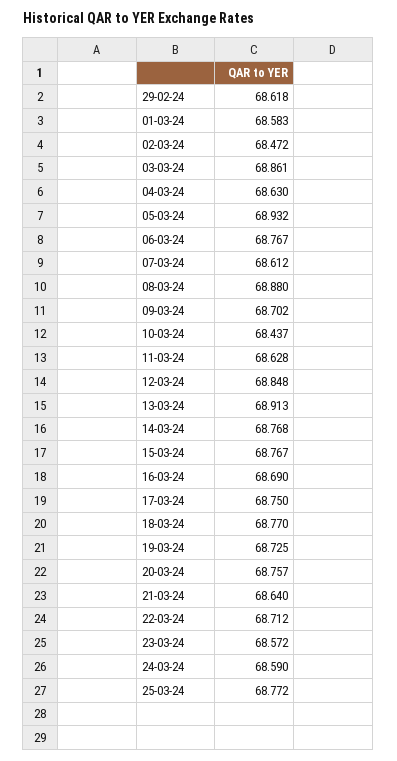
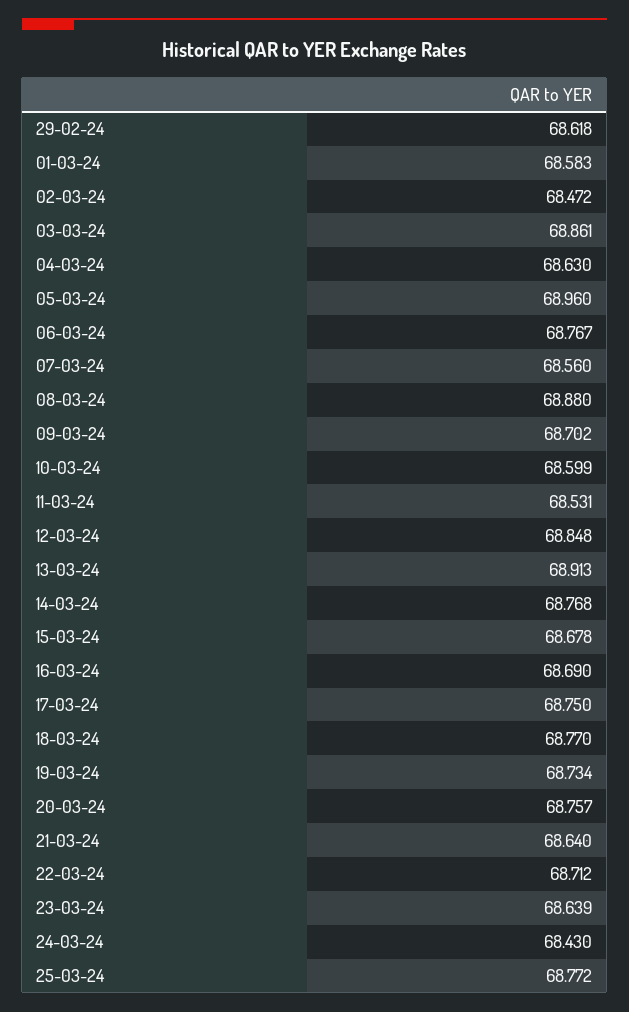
05-03-24: 68.932 -> 68.96
07-03-24: 68.612 -> 68.56
10-03-24: 68.437 -> 68.599
11-03-24: 68.628 -> 68.531
15-03-24: 68.767 -> 68.678
19-03-24: 68.725 -> 68.734
23-03-24: 68.572 -> 68.639
24-03-24: 68.59 -> 68.43

